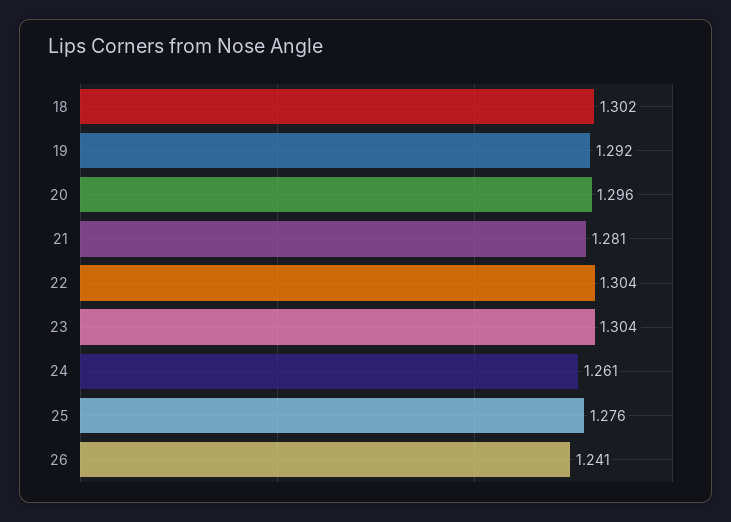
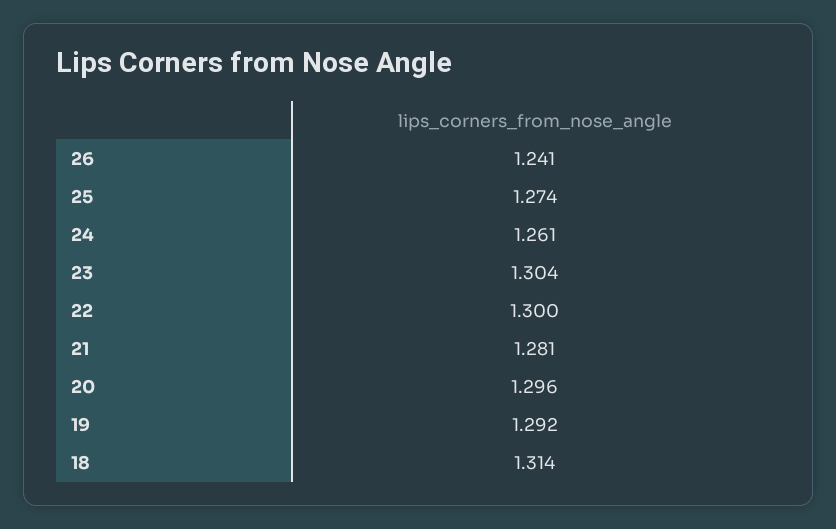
18: 1.302 -> 1.314
22: 1.304 -> 1.3
25: 1.276 -> 1.274

